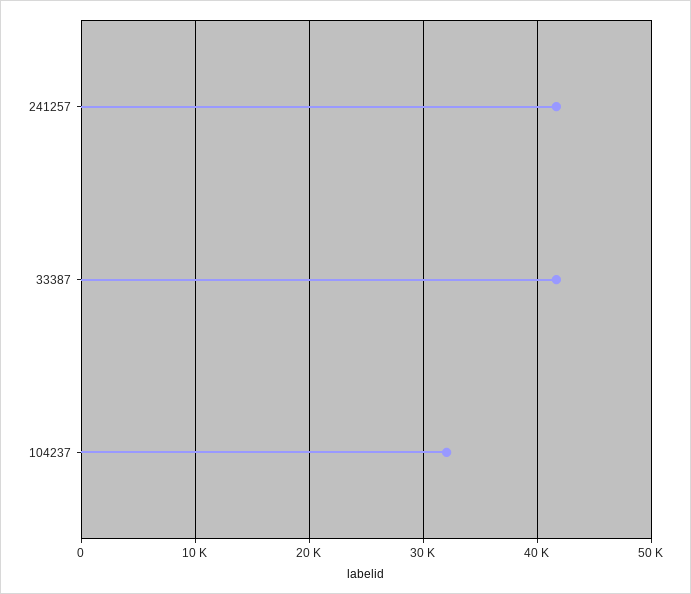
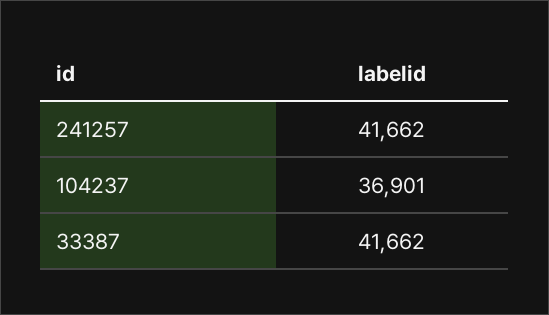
104237: 32000 -> 36901

